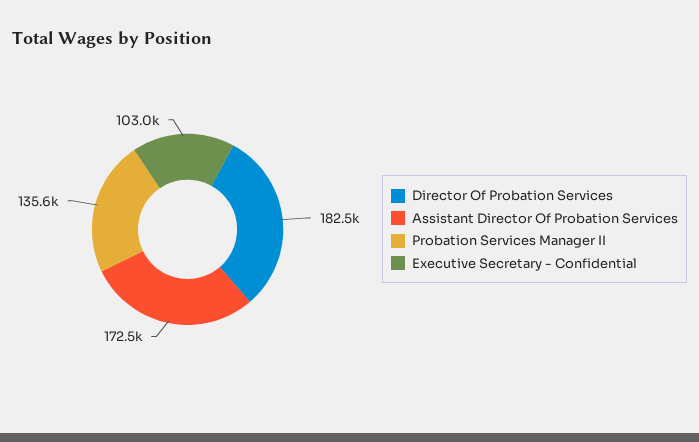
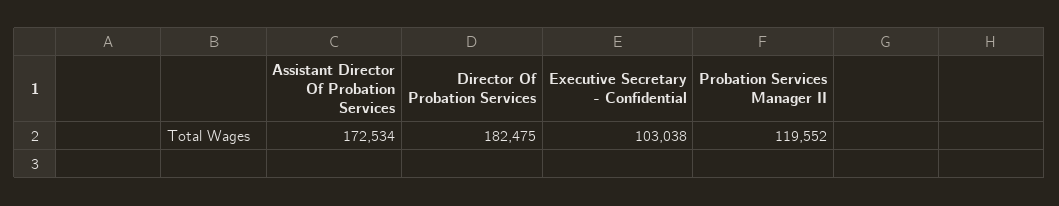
Probation Services Manager II: 135600 -> 119552

